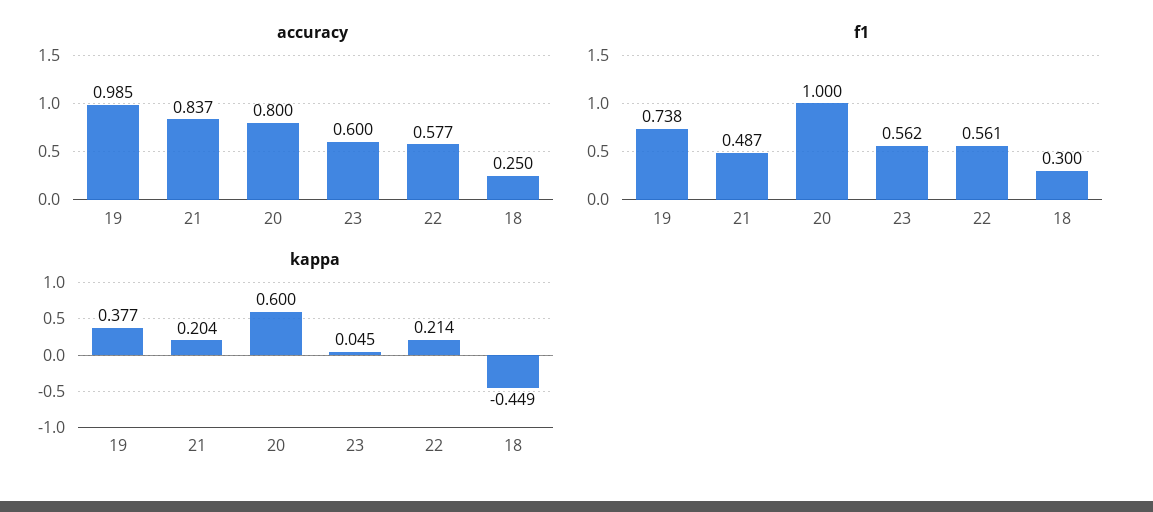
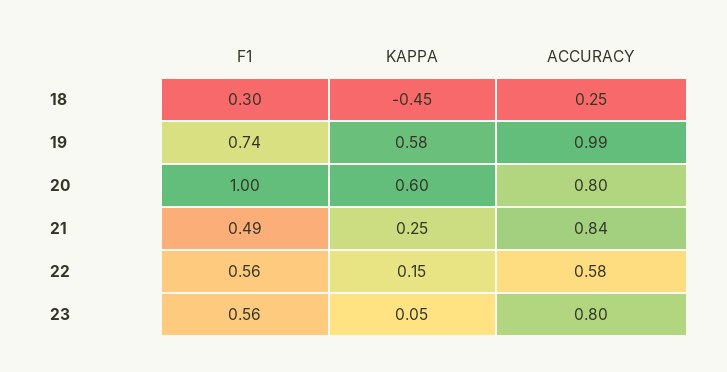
accuracy, 23: 0.6 -> 0.8
kappa, 19: 0.377 -> 0.58
kappa, 21: 0.204 -> 0.25
kappa, 22: 0.214 -> 0.15

